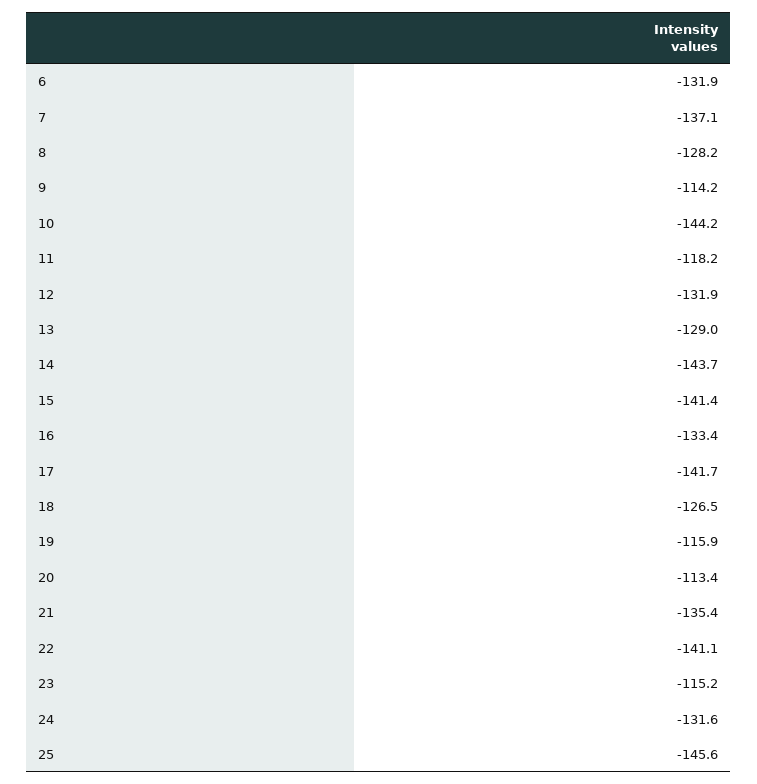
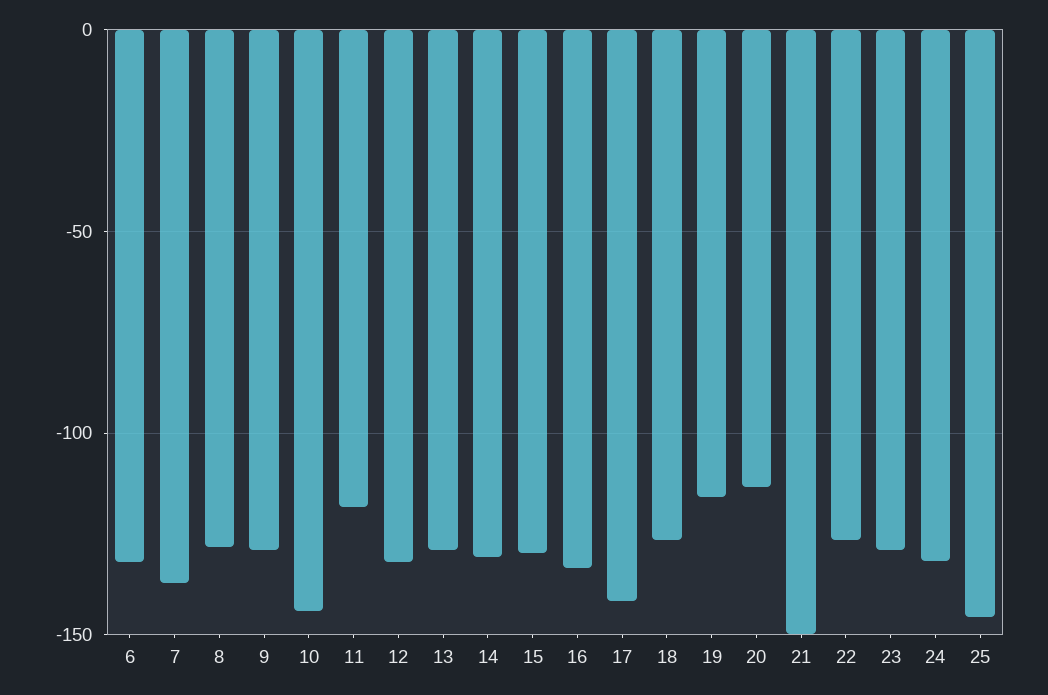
9: -114.2 -> -130
14: -143.7 -> -130
15: -141.4 -> -130
21: -135.4 -> -150
22: -141.1 -> -125
23: -115.2 -> -130

